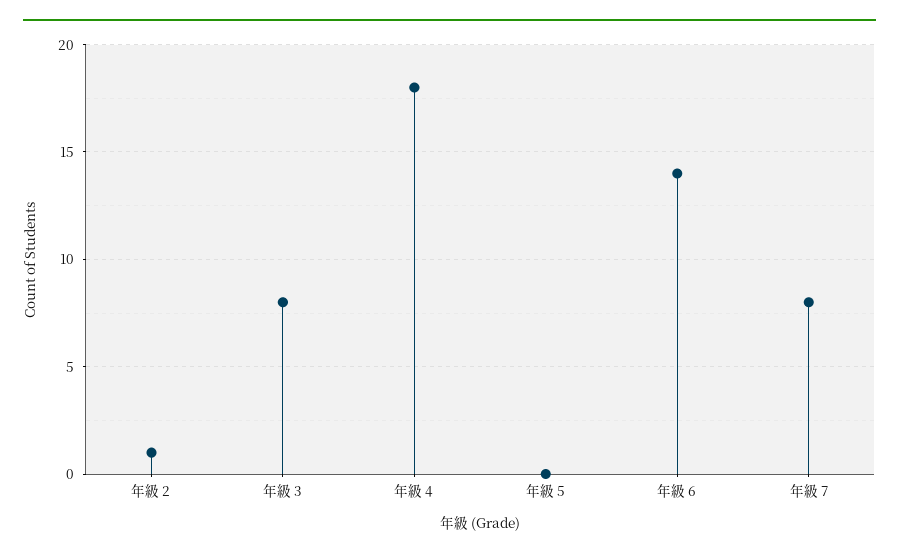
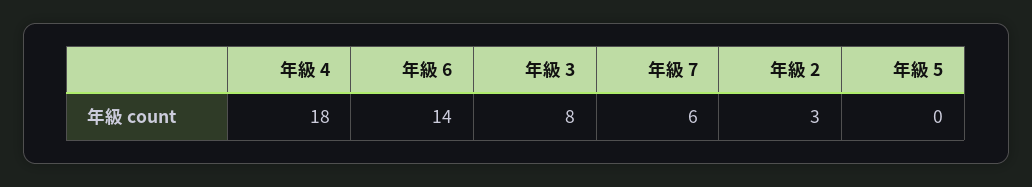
年級 2: 1 -> 3
年級 7: 8 -> 6

